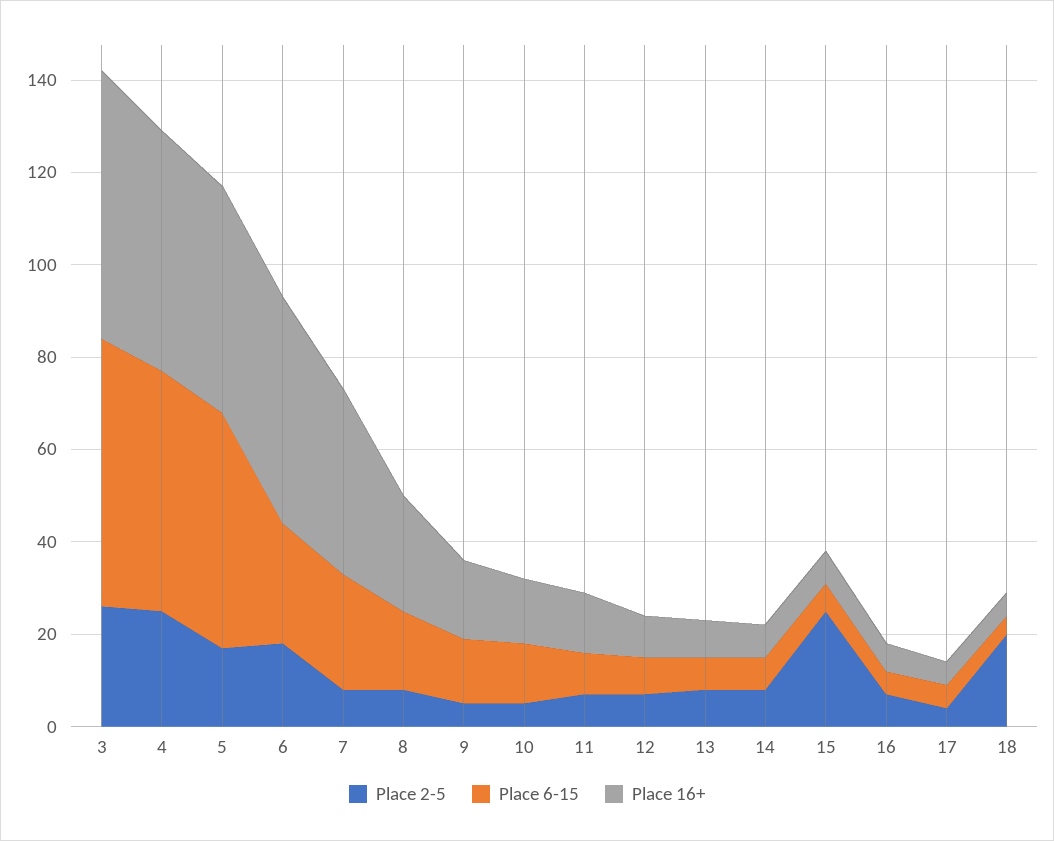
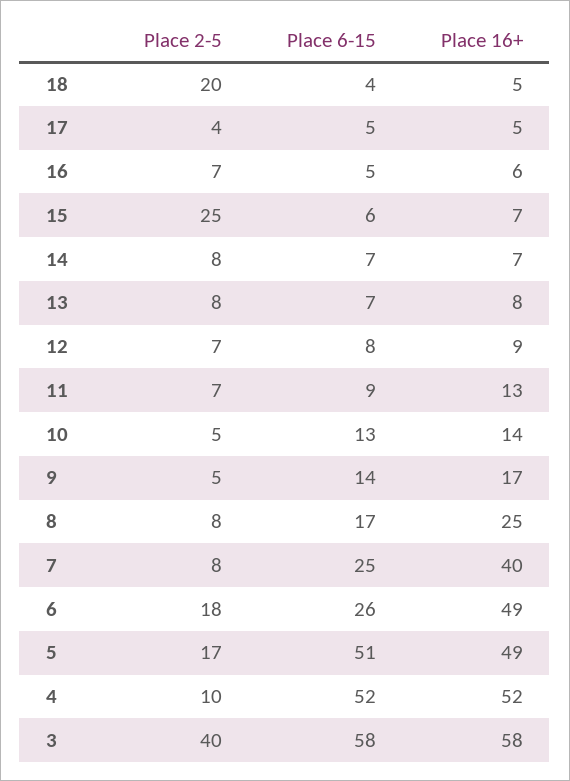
Place 2-5, 3: 25 -> 40
Place 2-5, 4: 25 -> 10

